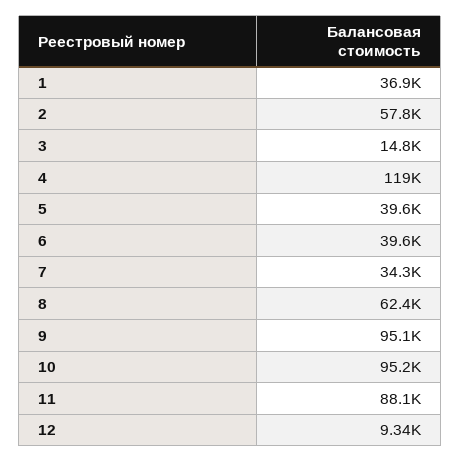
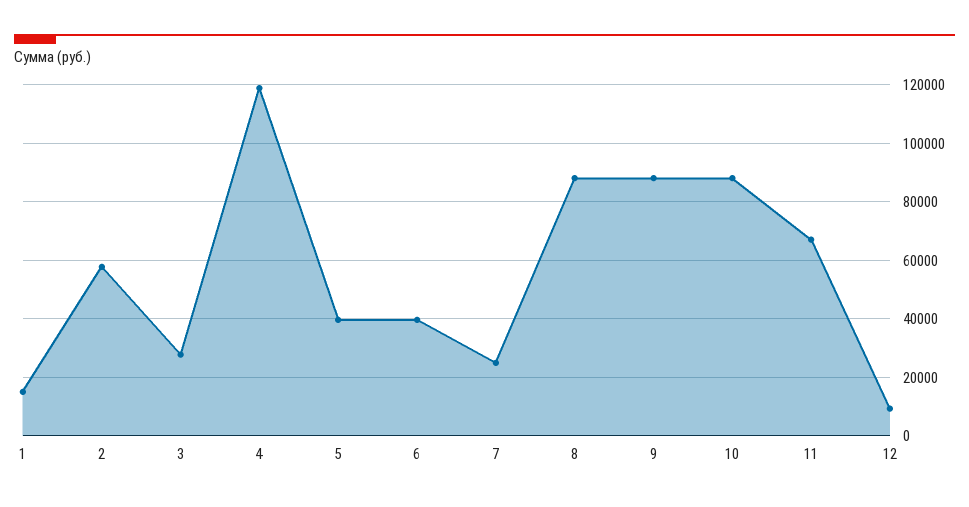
1: 36900 -> 15000
3: 14800 -> 27500
7: 34300 -> 25000
8: 62400 -> 87500
9: 95100 -> 87500
10: 95200 -> 87500
11: 88100 -> 67500

